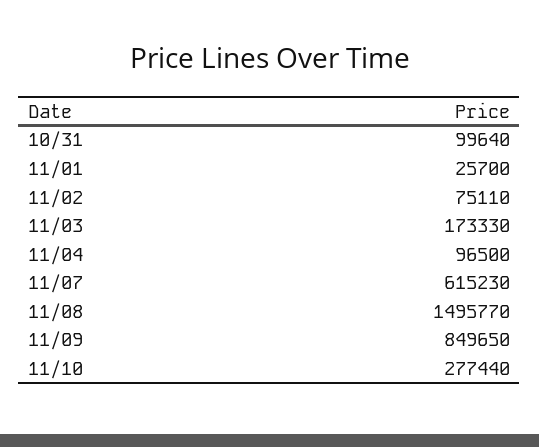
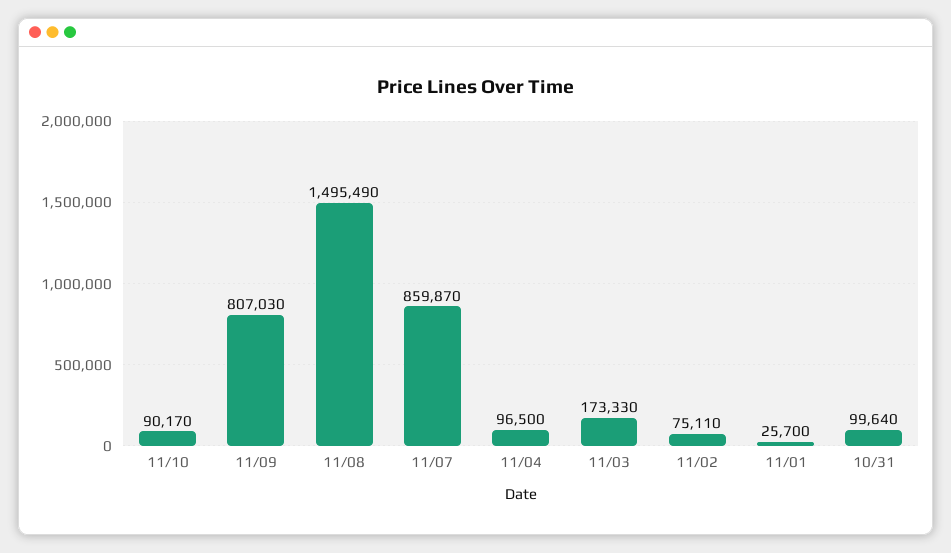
11/07: 615230 -> 859870
11/08: 1495770 -> 1495490
11/09: 849650 -> 807030
11/10: 277440 -> 90170

